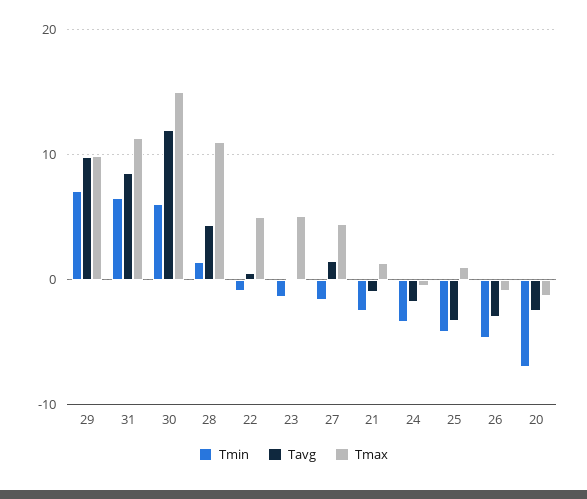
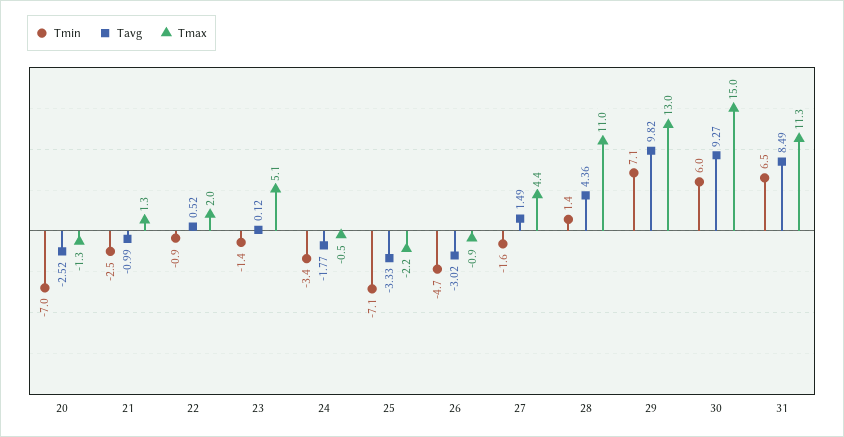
Tmax, 29: 10 -> 13
Tavg, 30: 12 -> 9.27
Tmax, 22: 5 -> 2
Tmin, 25: -4 -> -7.1
Tmax, 25: 1 -> -2.2

